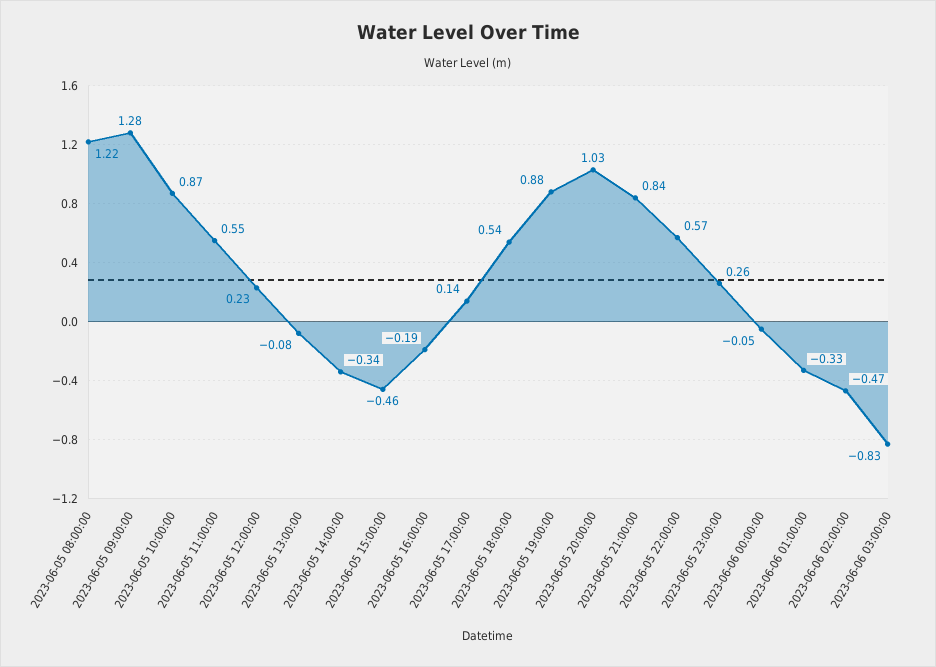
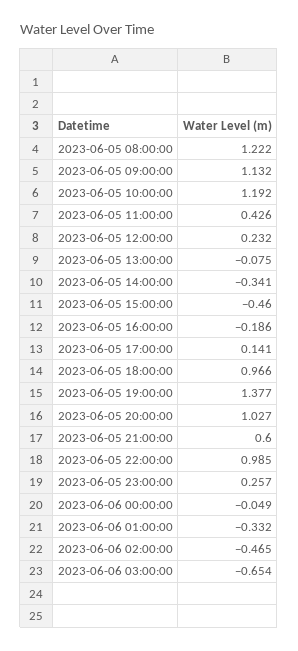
2023-06-05 09:00:00: 1.28 -> 1.132
2023-06-05 10:00:00: 0.87 -> 1.192
2023-06-05 11:00:00: 0.55 -> 0.426
2023-06-05 18:00:00: 0.54 -> 0.966
2023-06-05 19:00:00: 0.88 -> 1.377
2023-06-05 21:00:00: 0.84 -> 0.6
2023-06-05 22:00:00: 0.57 -> 0.985
2023-06-06 03:00:00: -0.83 -> -0.654

